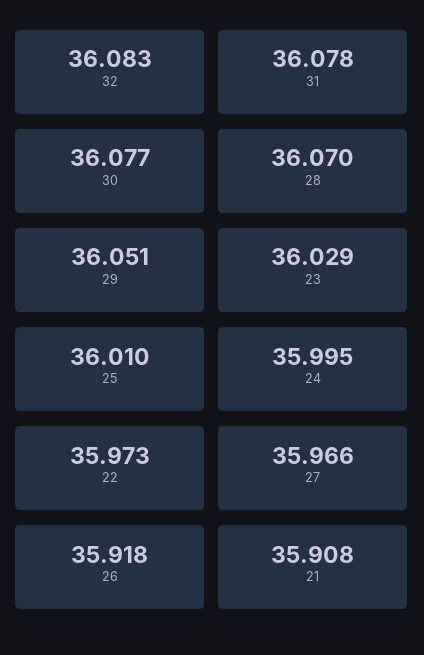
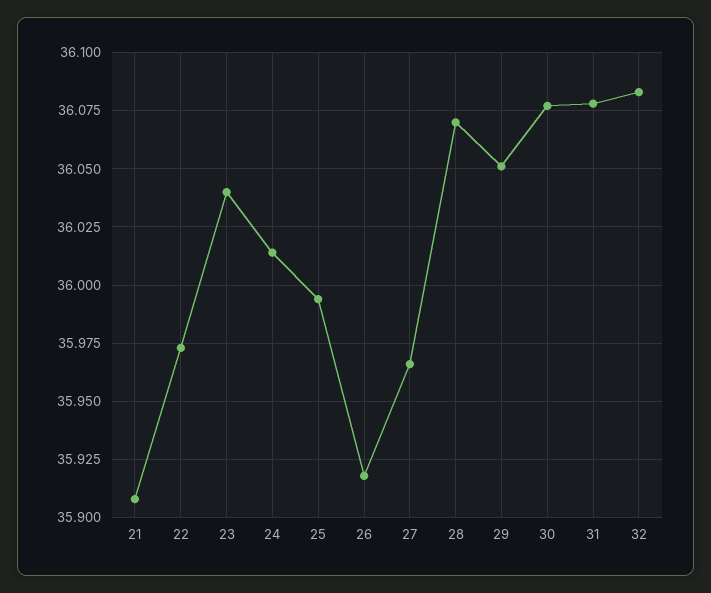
23: 36.029 -> 36.04
25: 36.01 -> 35.995
24: 35.995 -> 36.015

